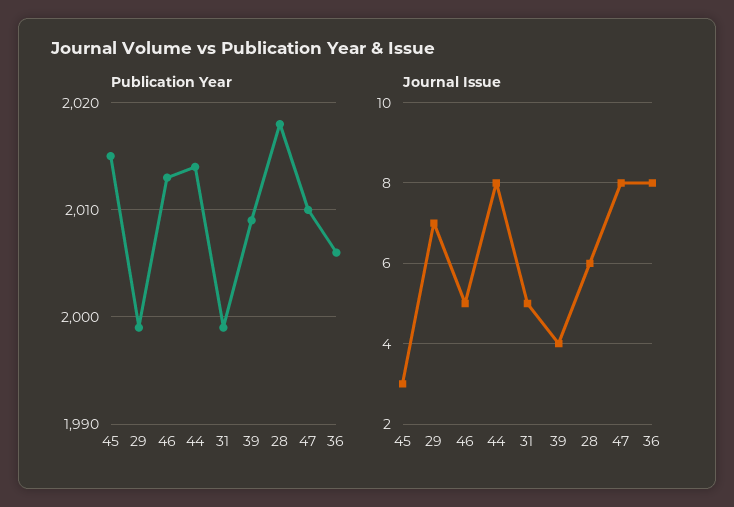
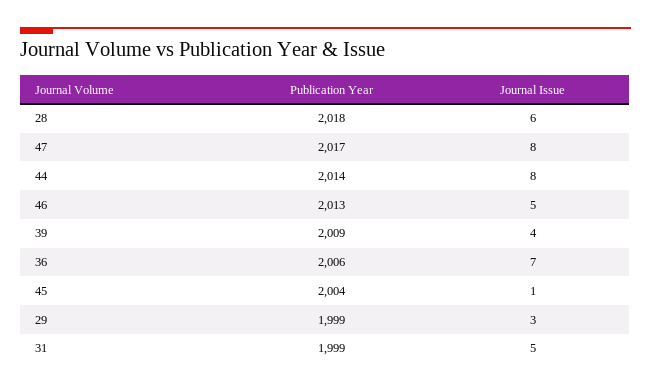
Publication Year, 45: 2015 -> 2004
Publication Year, 47: 2010 -> 2017
Journal Issue, 45: 3 -> 1
Journal Issue, 29: 7 -> 3
Journal Issue, 36: 8 -> 7

